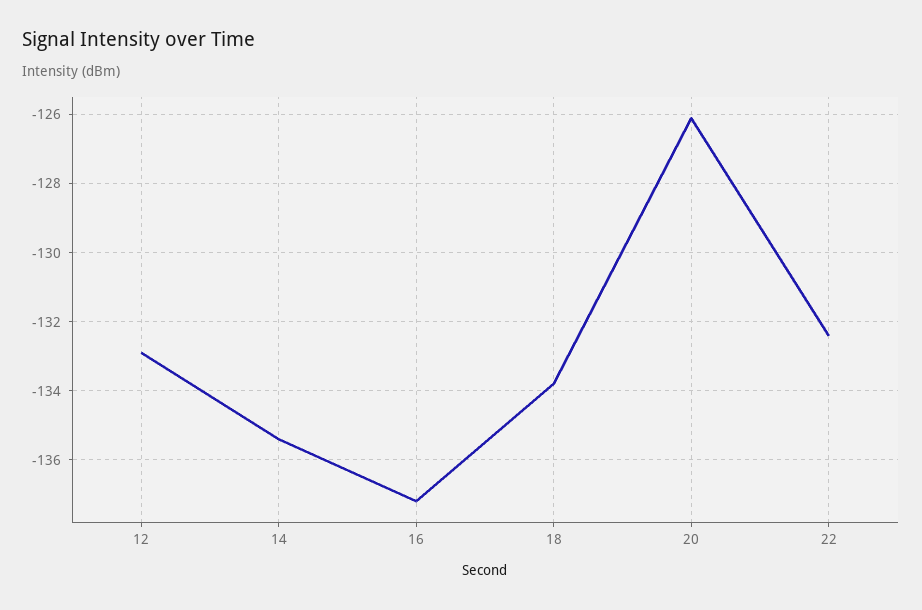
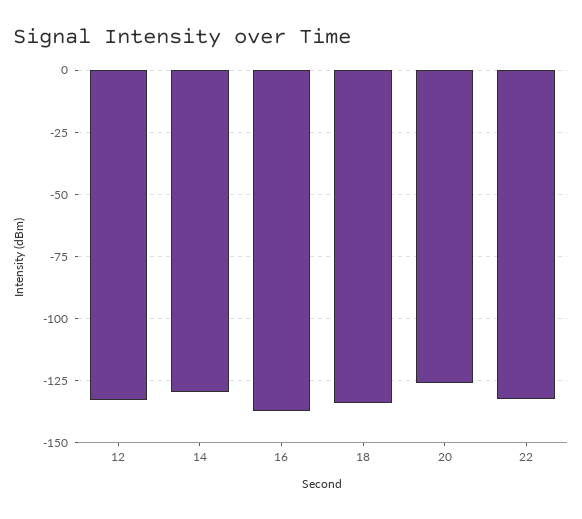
14: -135.5 -> -130

